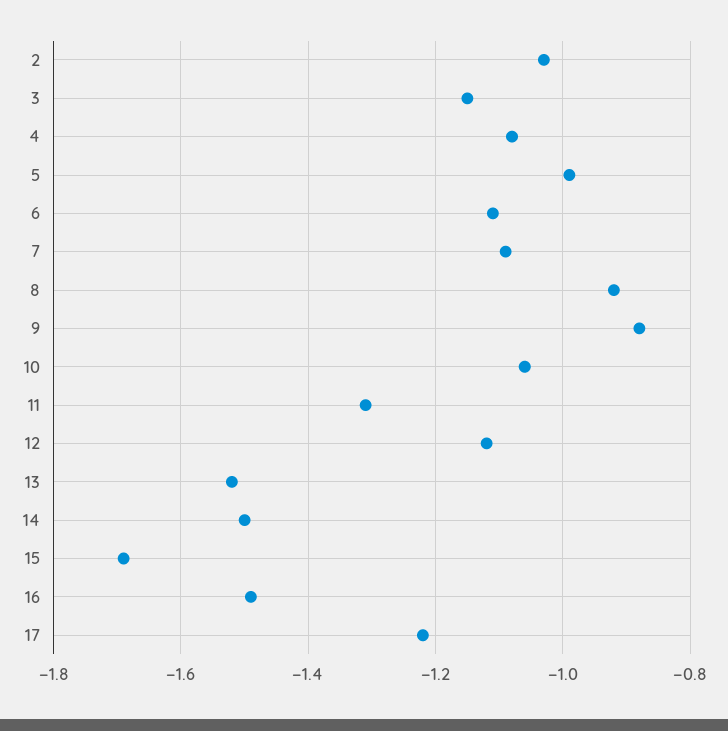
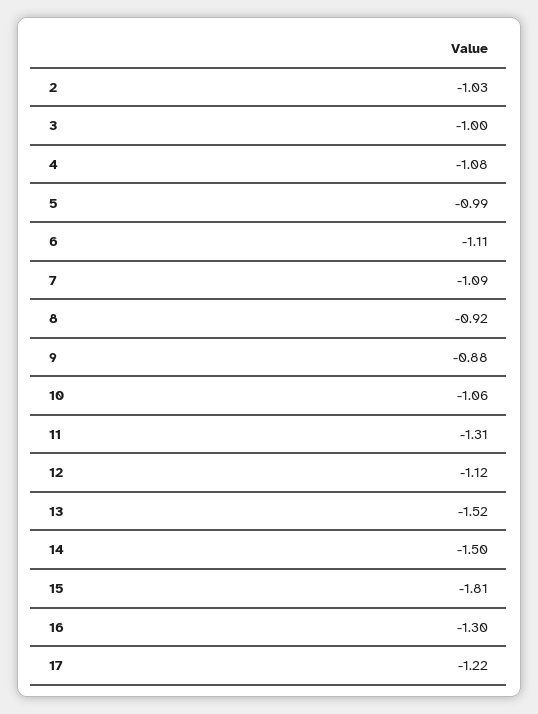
3: -1.15 -> -1
15: -1.7 -> -1.81
16: -1.5 -> -1.3

